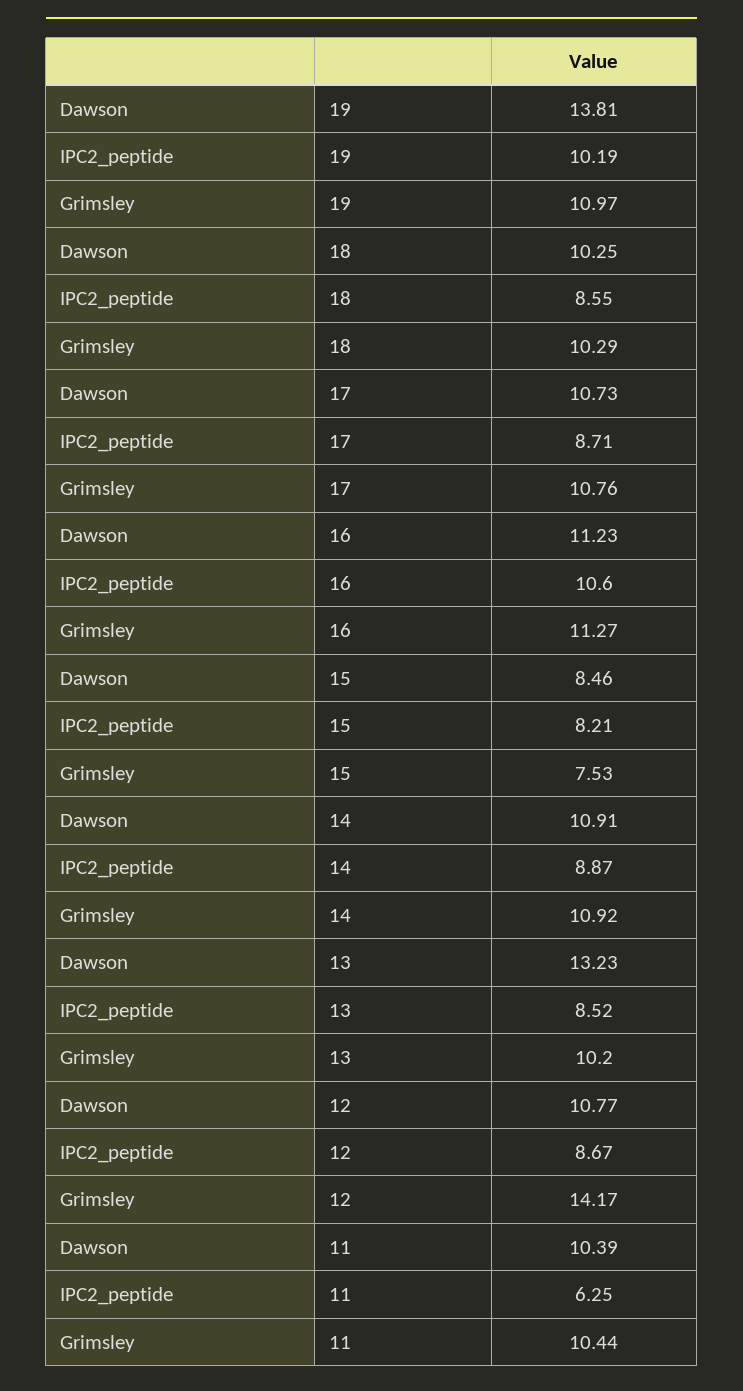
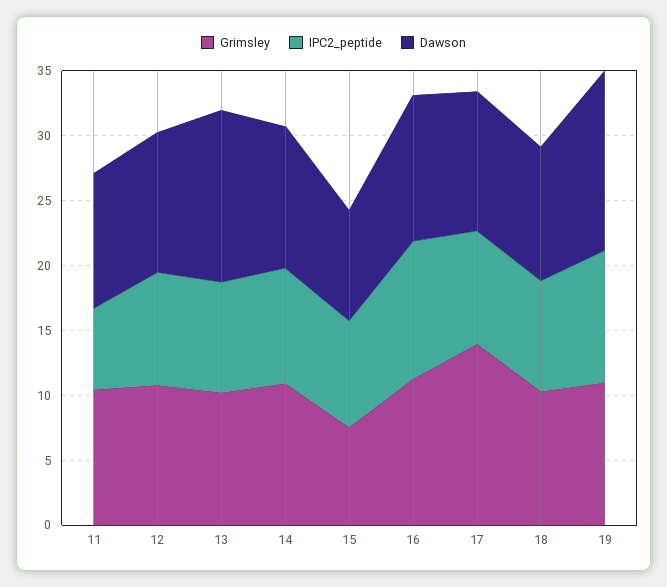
Grimsley, 17: 10.76 -> 14
Grimsley, 12: 14.17 -> 11

